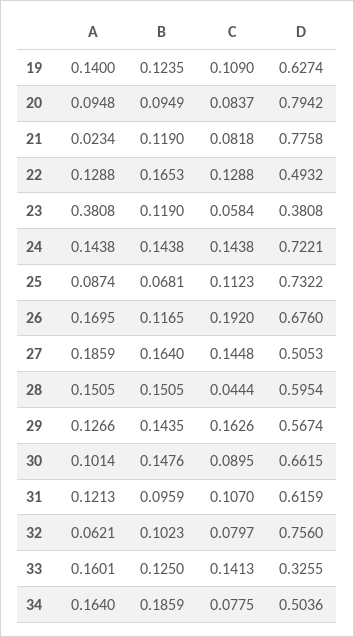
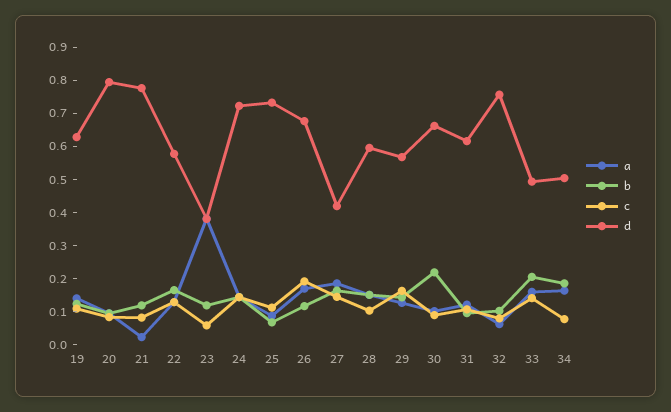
D, 22: 0.4932 -> 0.575
D, 27: 0.5053 -> 0.425
C, 28: 0.0444 -> 0.1
B, 30: 0.1476 -> 0.225
B, 33: 0.125 -> 0.2
D, 33: 0.3255 -> 0.5

